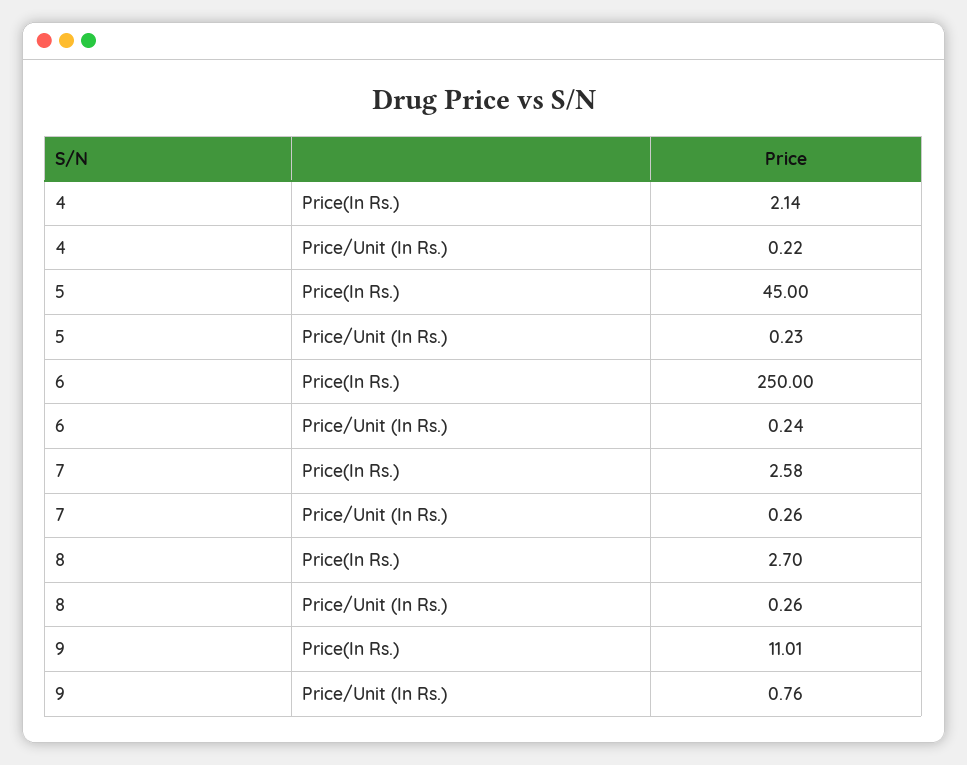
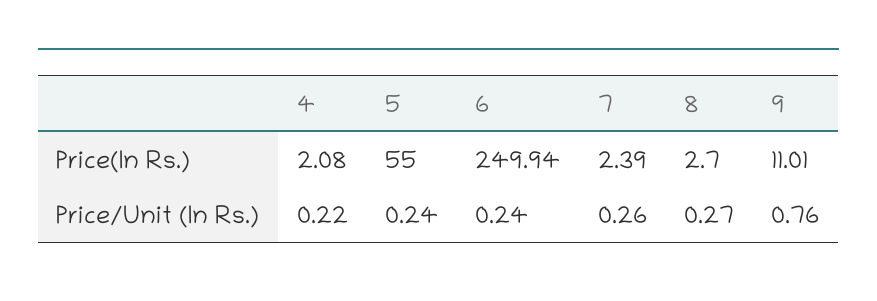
4, Price(In Rs.): 2.14 -> 2.08
5, Price(In Rs.): 45 -> 55
5, Price/Unit (In Rs.): 0.23 -> 0.24
6, Price(In Rs.): 250 -> 249.94
7, Price(In Rs.): 2.58 -> 2.39
8, Price/Unit (In Rs.): 0.26 -> 0.27

